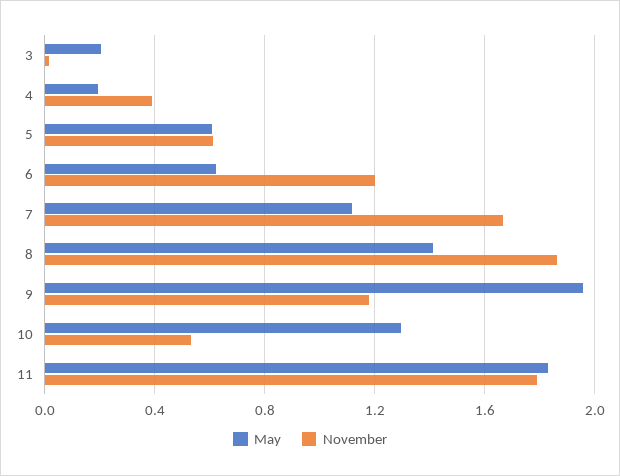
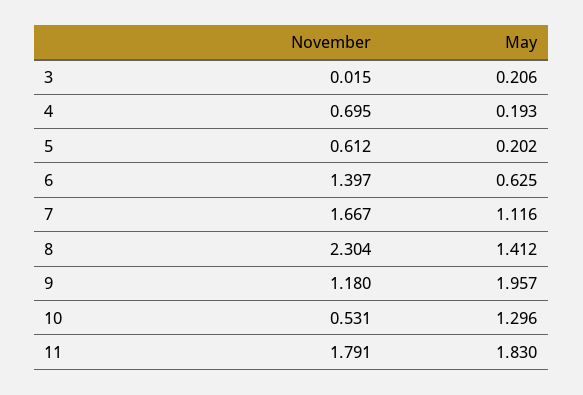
November, 4: 0.4 -> 0.695
May, 5: 0.6 -> 0.202
November, 6: 1.2 -> 1.397
November, 8: 1.85 -> 2.304

